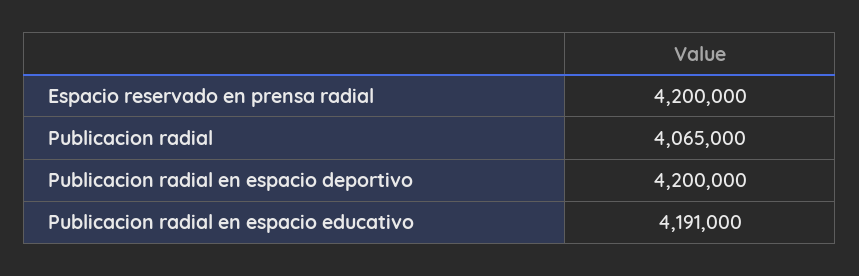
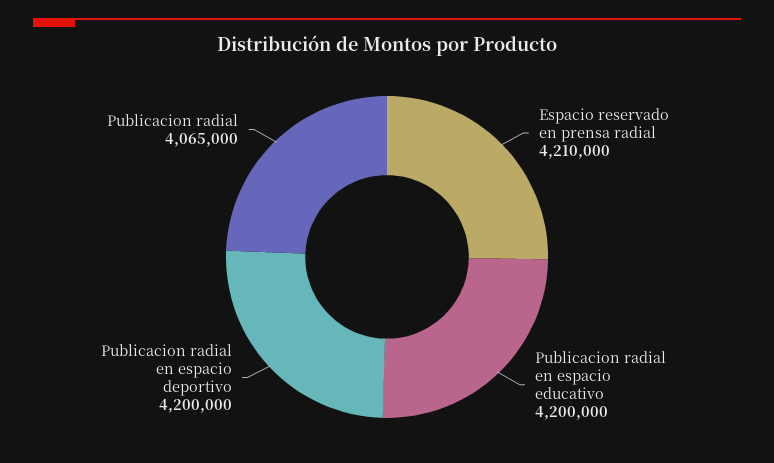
Espacio reservado en prensa radial: 4200000 -> 4210000
Publicacion radial en espacio educativo: 4191000 -> 4200000

